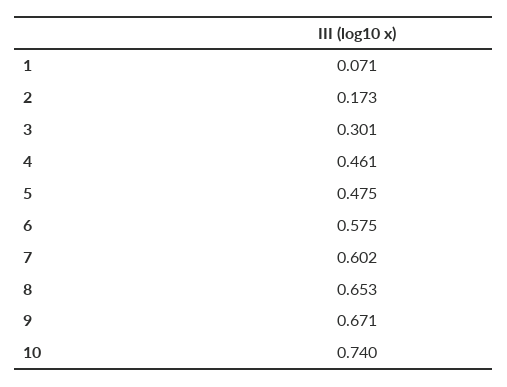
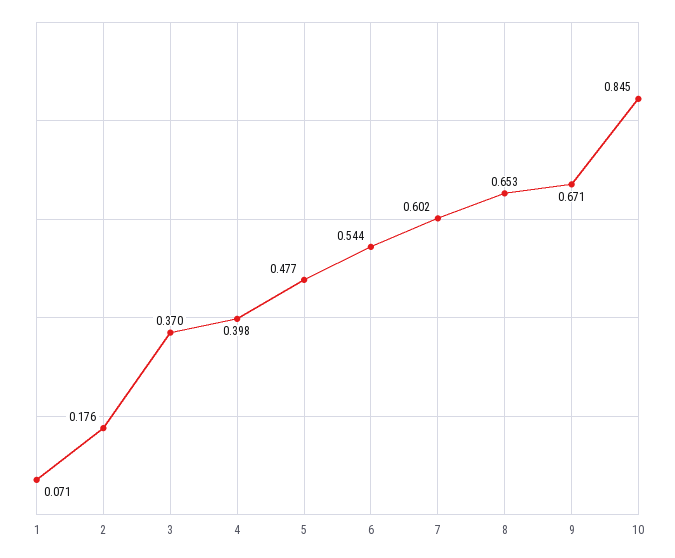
2: 0.173 -> 0.176
3: 0.301 -> 0.37
4: 0.461 -> 0.398
5: 0.475 -> 0.477
6: 0.575 -> 0.544
10: 0.74 -> 0.845

